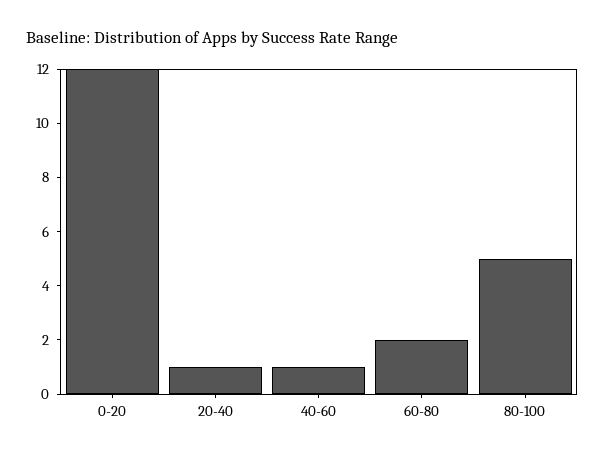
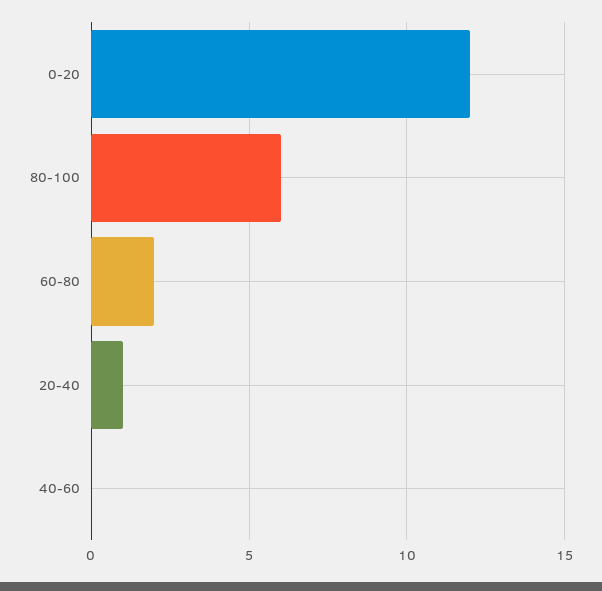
40-60: 1 -> 0
80-100: 5 -> 6

